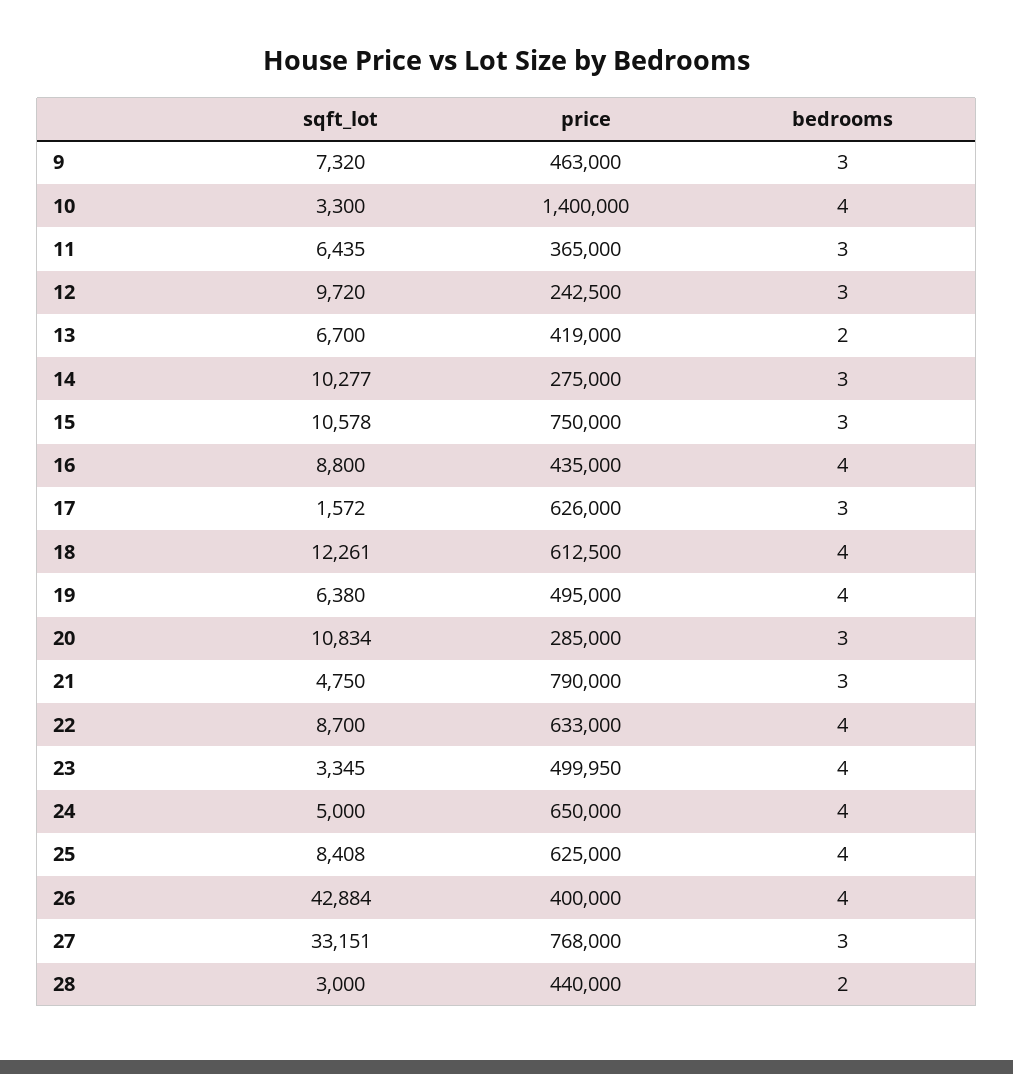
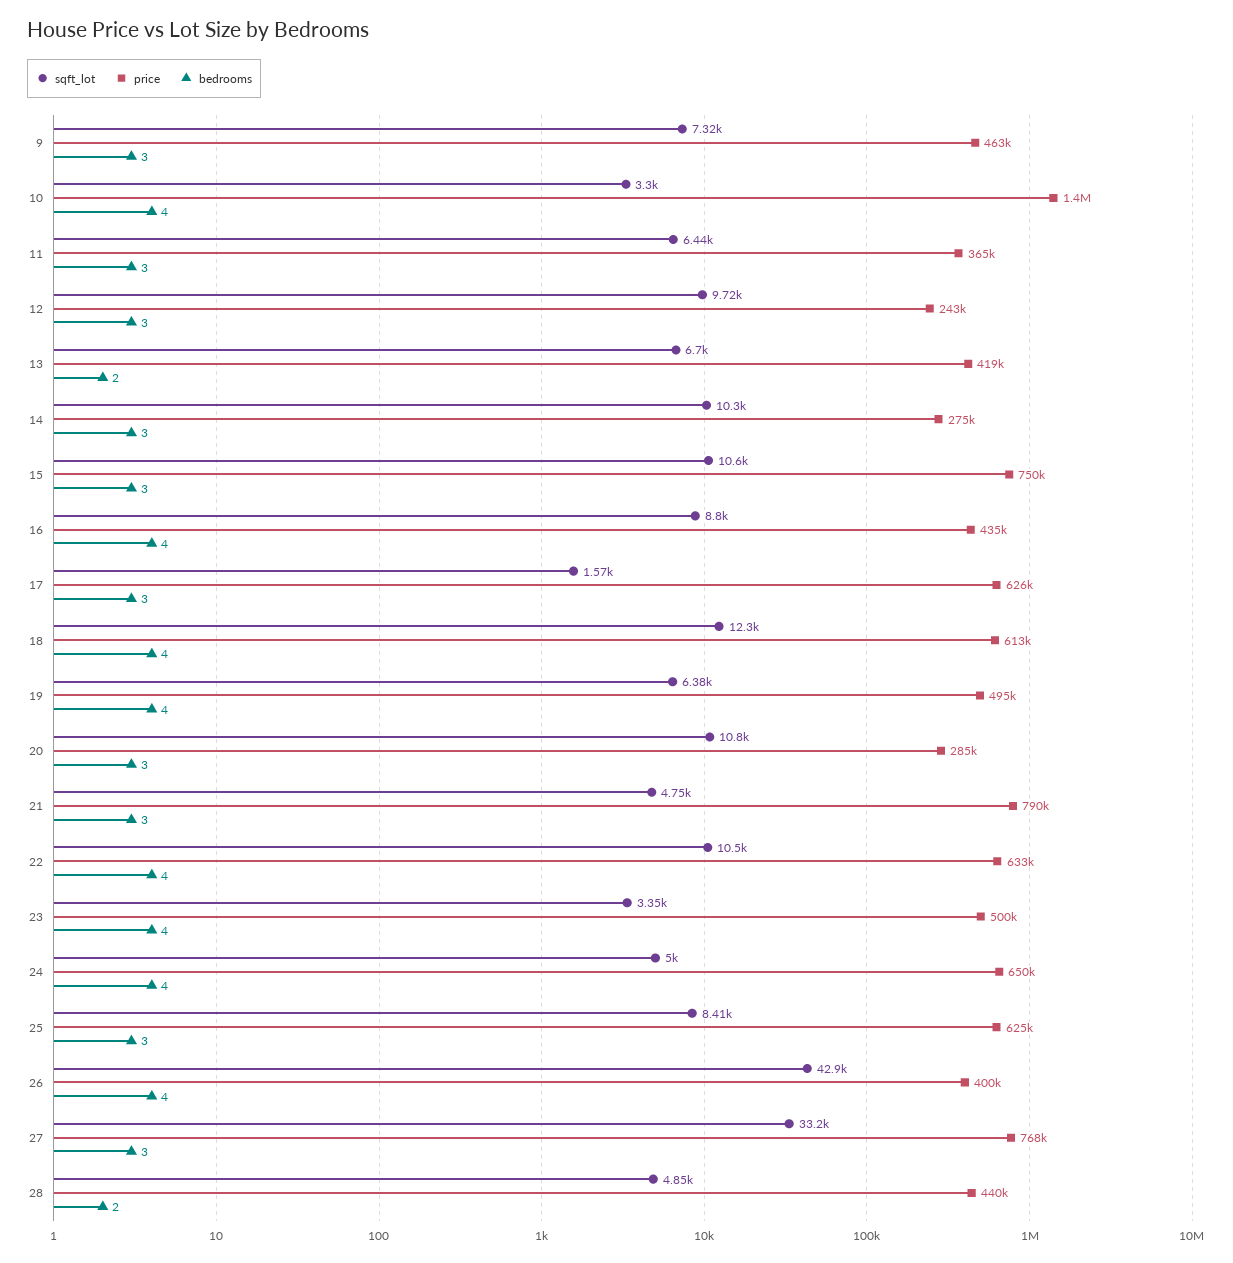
sqft_lot, 22: 8700 -> 10500
bedrooms, 25: 4 -> 3
sqft_lot, 28: 3000 -> 4850

